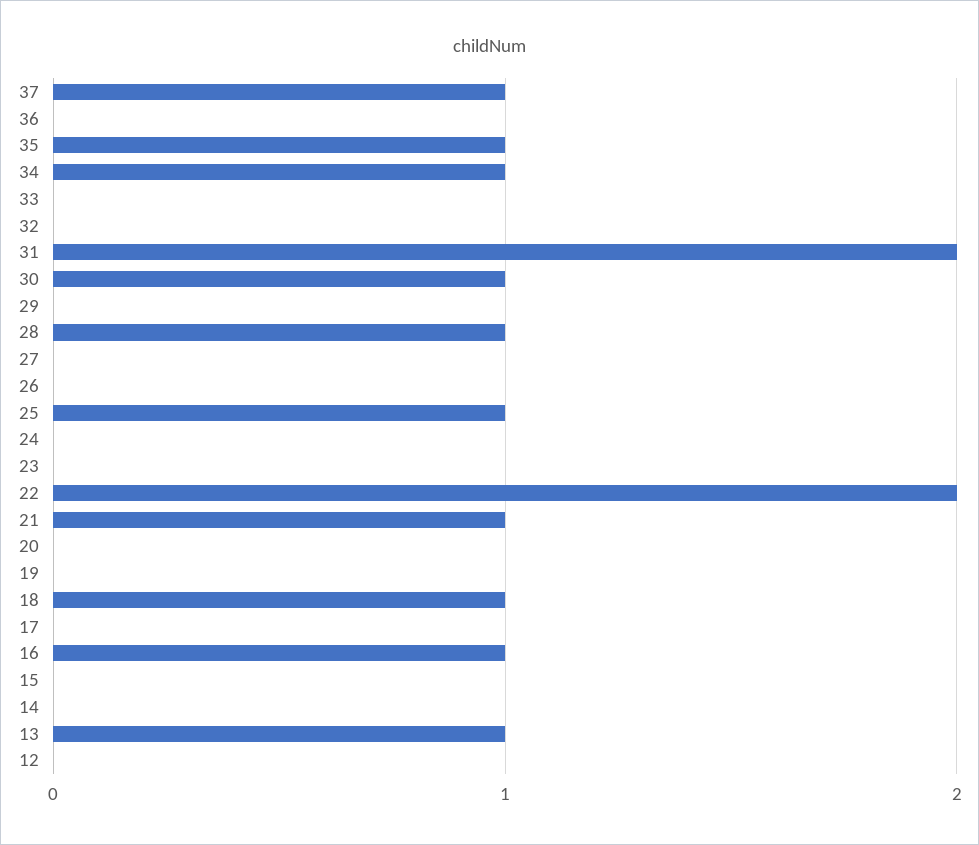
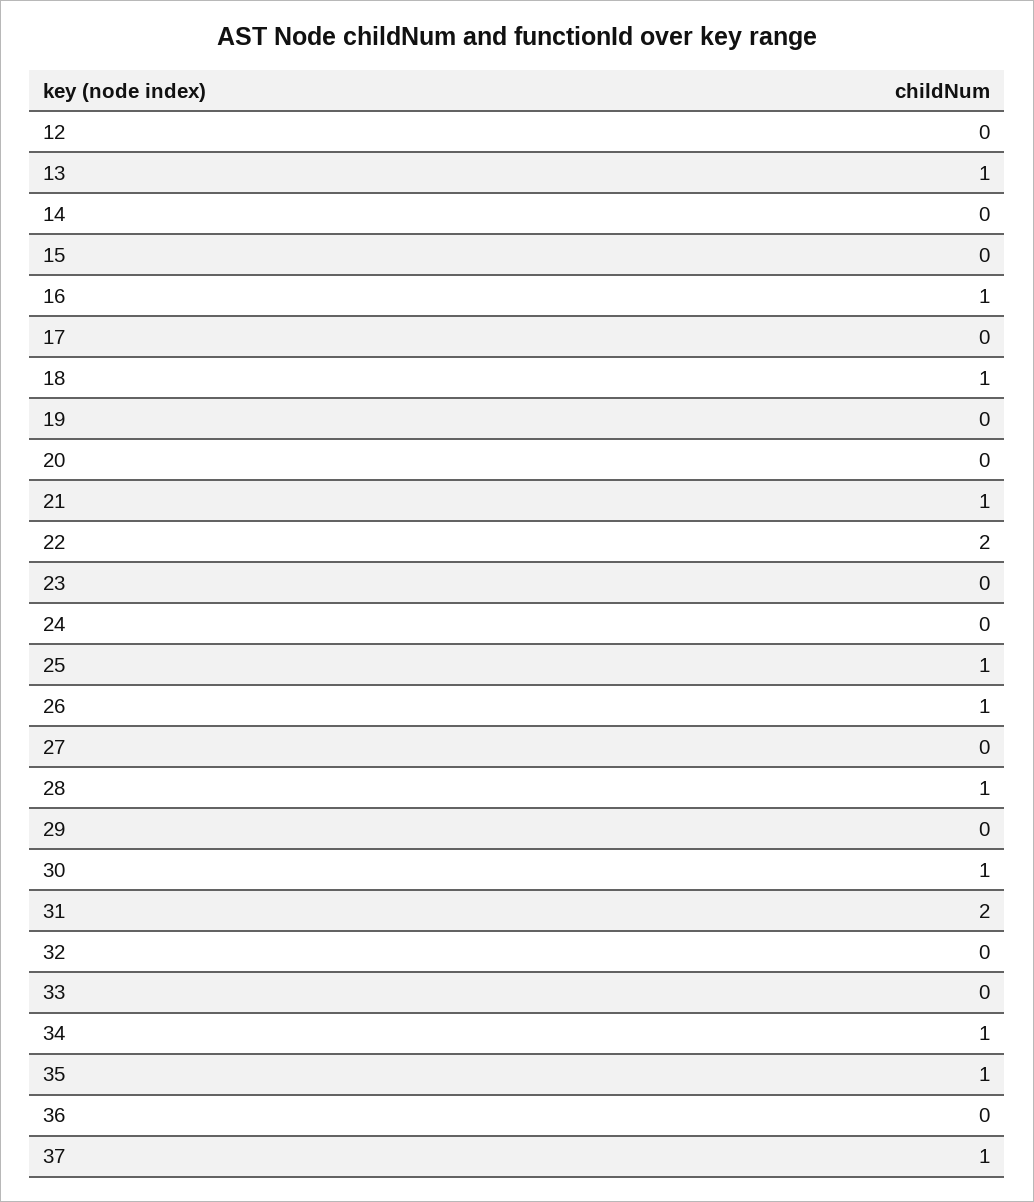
26: 0 -> 1

